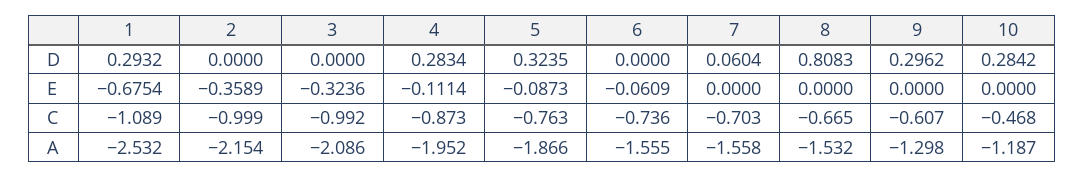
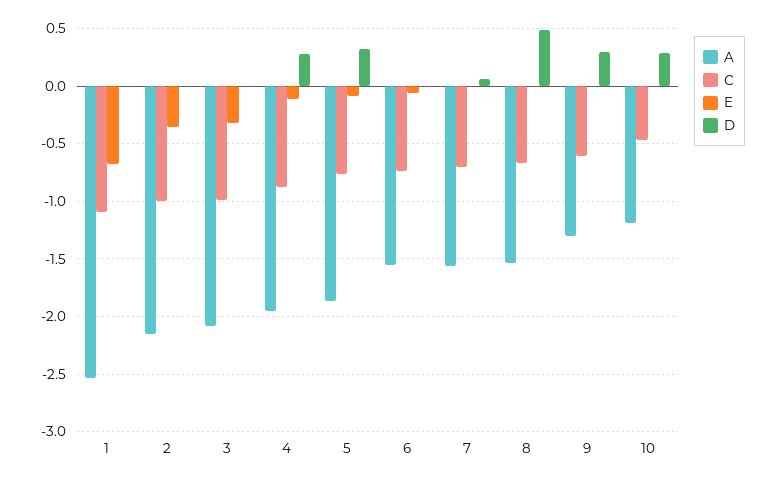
D, 1: 0.2932 -> 0
D, 8: 0.8083 -> 0.5

